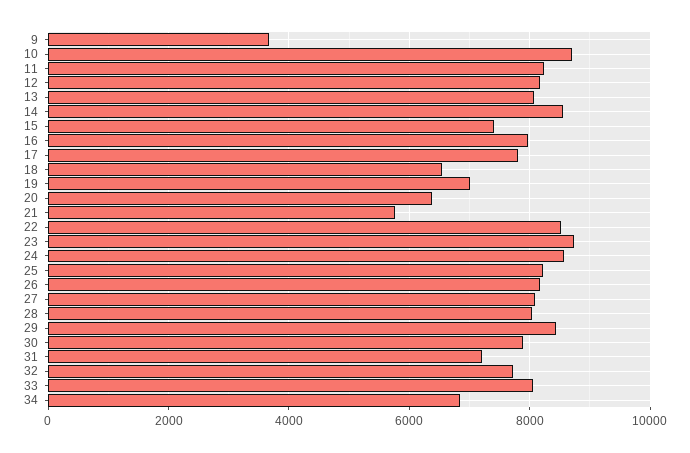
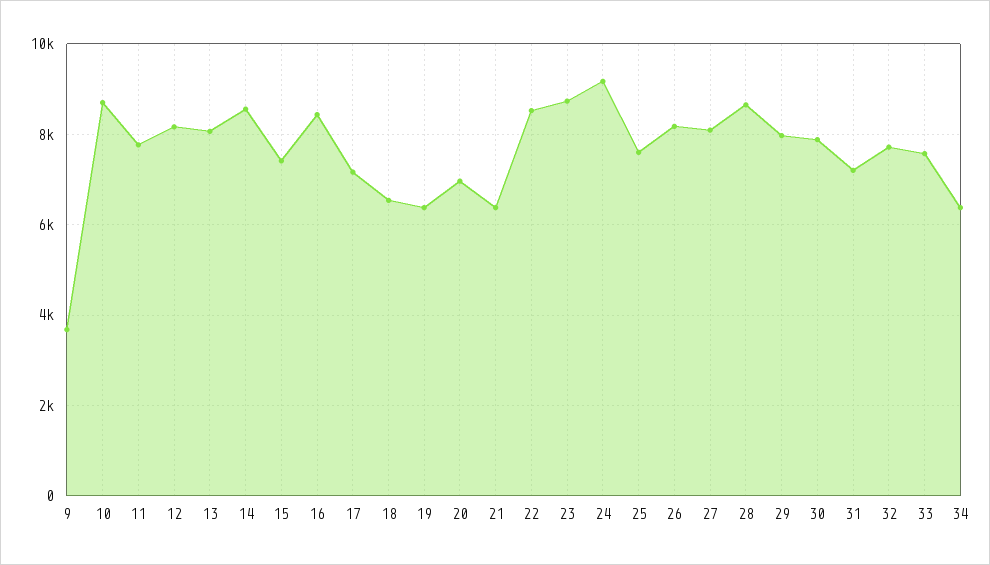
11: 8200 -> 7800
16: 8000 -> 8400
17: 7800 -> 7200
19: 7000 -> 6400
20: 6400 -> 7000
21: 5800 -> 6400
24: 8600 -> 9200
25: 8200 -> 7600
28: 8000 -> 8600
29: 8400 -> 8000
33: 8000 -> 7600
34: 6800 -> 6400

